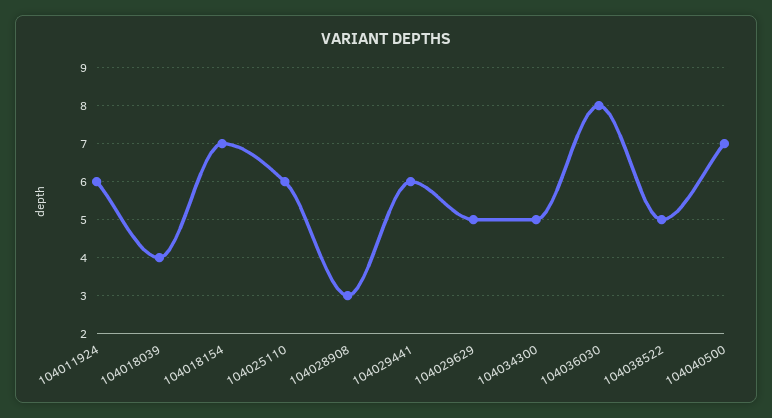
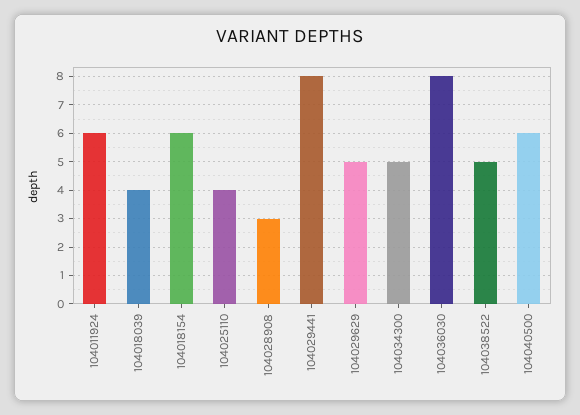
104018154: 7 -> 6
104025110: 6 -> 4
104029441: 6 -> 8
104040500: 7 -> 6

